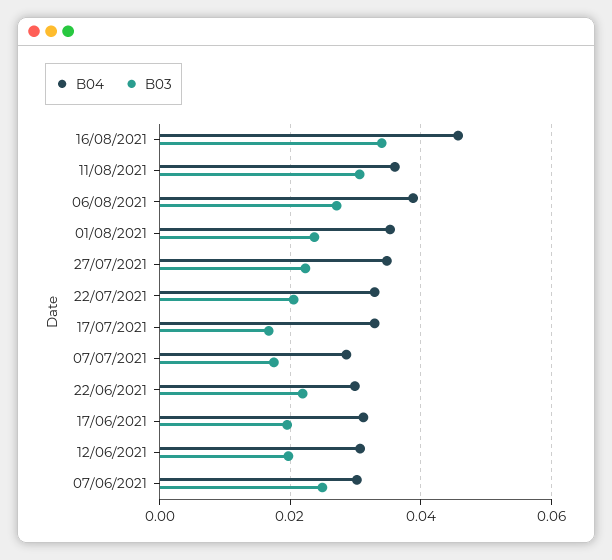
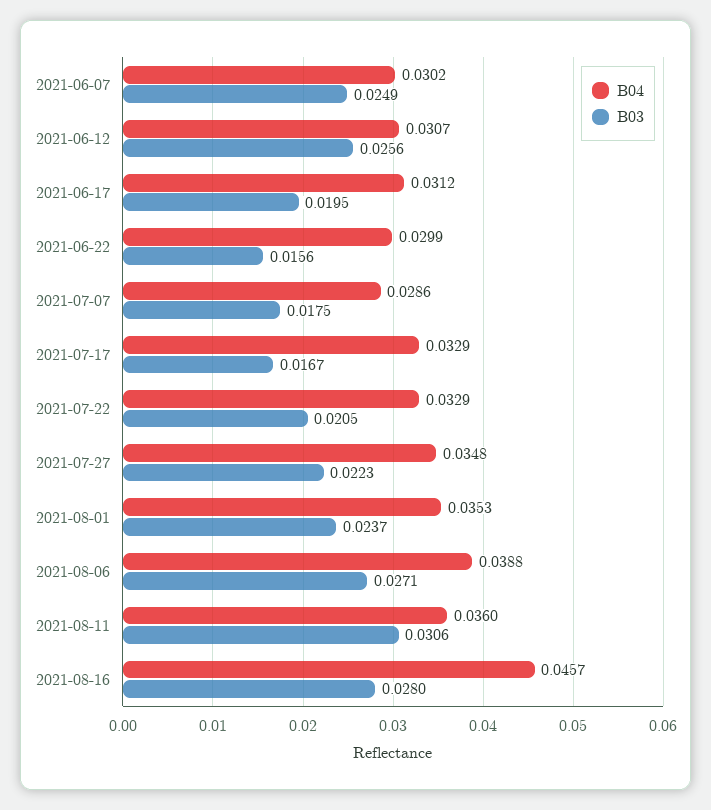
B03, 16/08/2021: 0.034 -> 0.028
B03, 22/06/2021: 0.022 -> 0.0156
B03, 12/06/2021: 0.02 -> 0.0256

